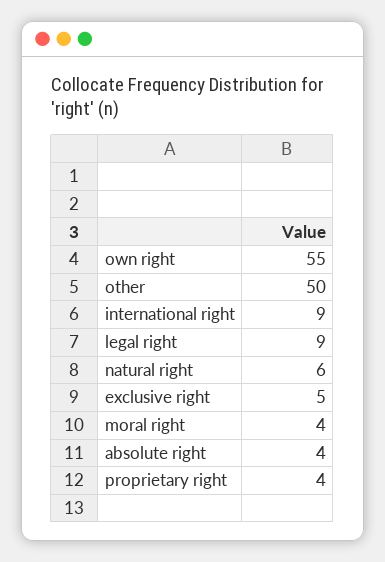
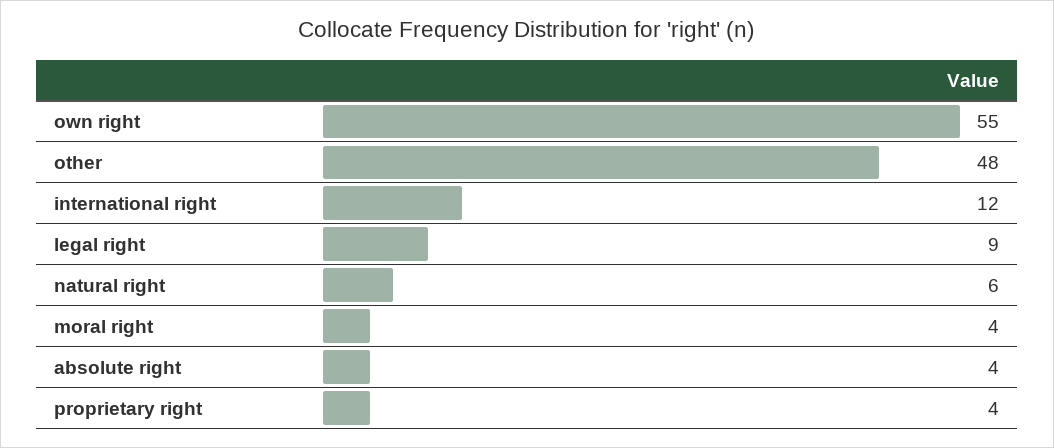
other: 50 -> 48
international right: 9 -> 12
exclusive right: 5 -> none

